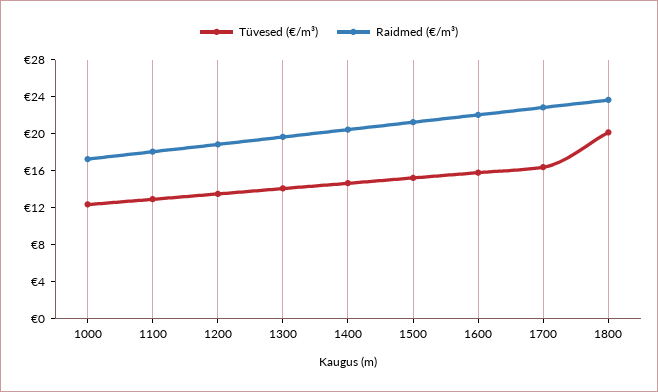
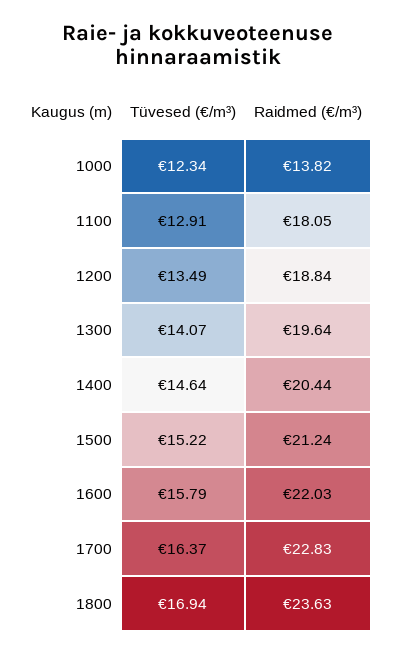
Raidmed (€/m³), 1000: 17 -> 13.82
Tüvesed (€/m³), 1800: 20 -> 16.94

